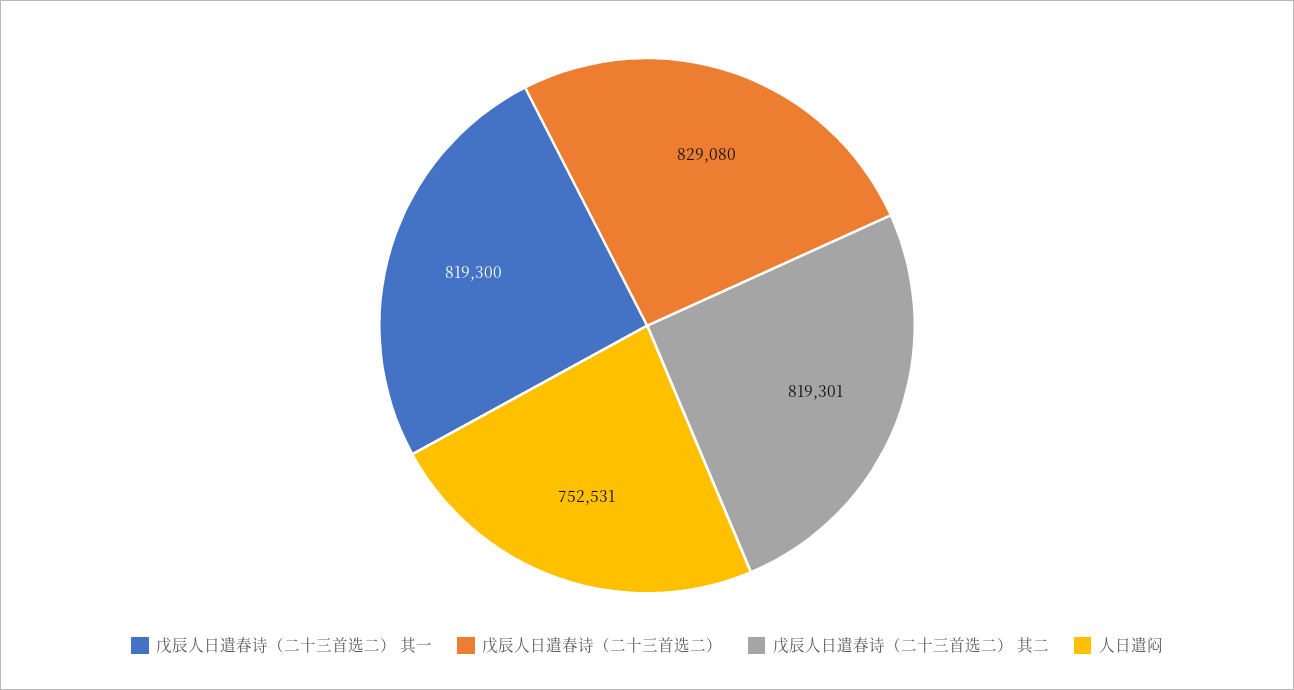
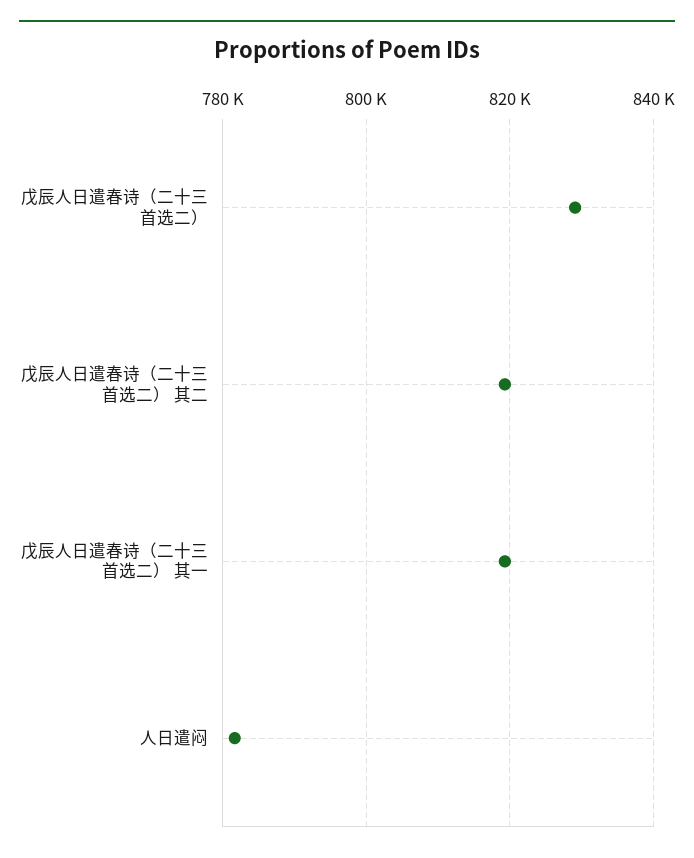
人日遣闷: 752531 -> 782000

